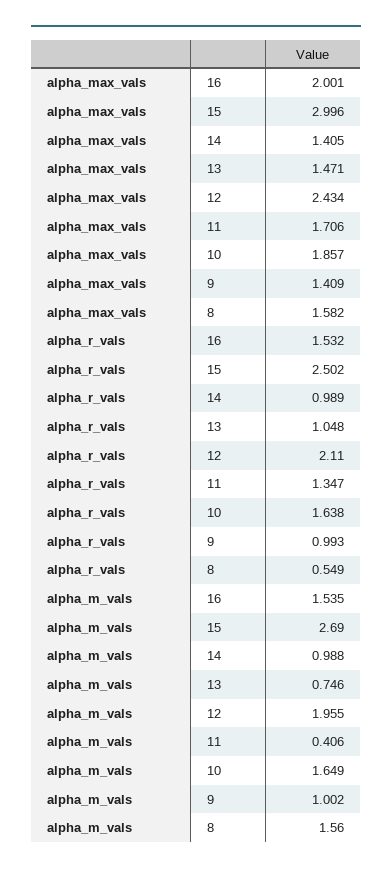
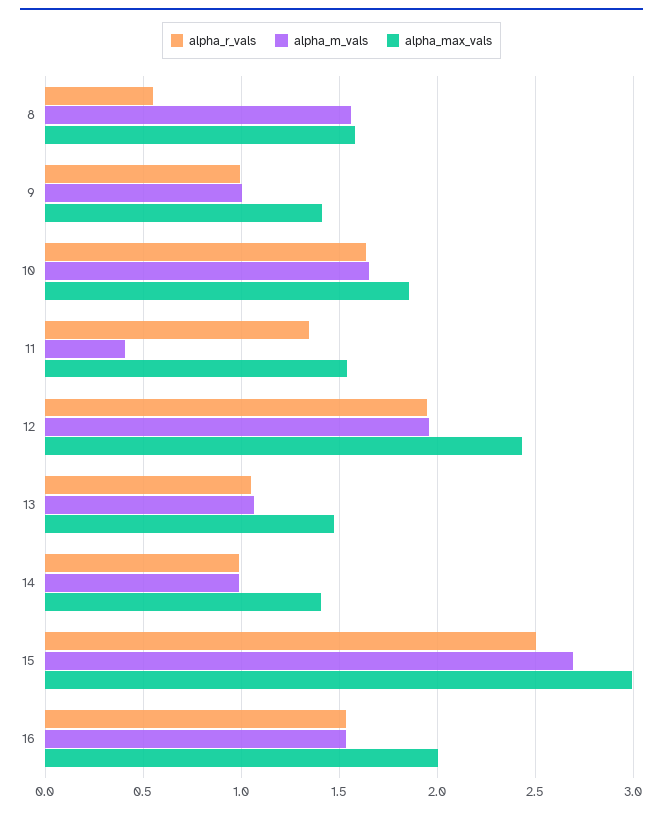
alpha_max_vals, 11: 1.706 -> 1.55
alpha_r_vals, 12: 2.11 -> 1.95
alpha_m_vals, 13: 0.746 -> 1.05

